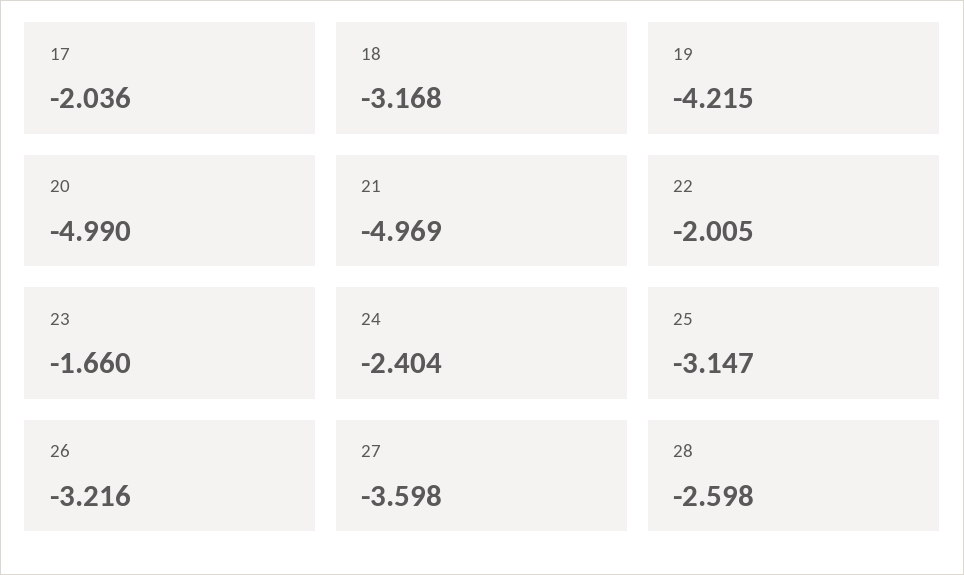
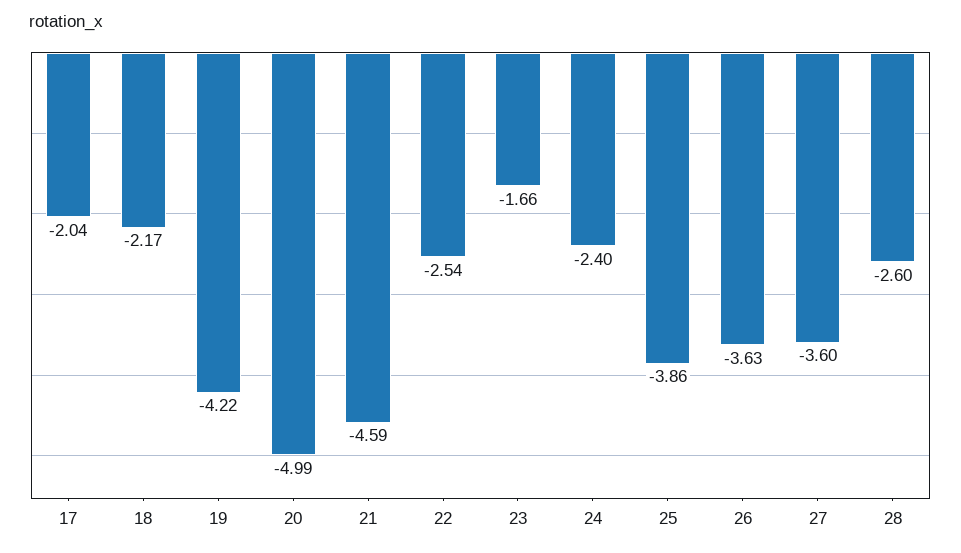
18: -3.168 -> -2.17
21: -4.969 -> -4.59
22: -2.005 -> -2.54
25: -3.147 -> -3.86
26: -3.216 -> -3.63

